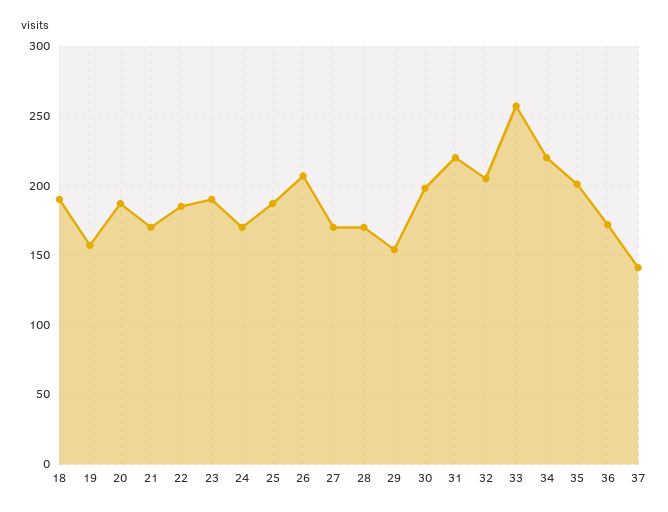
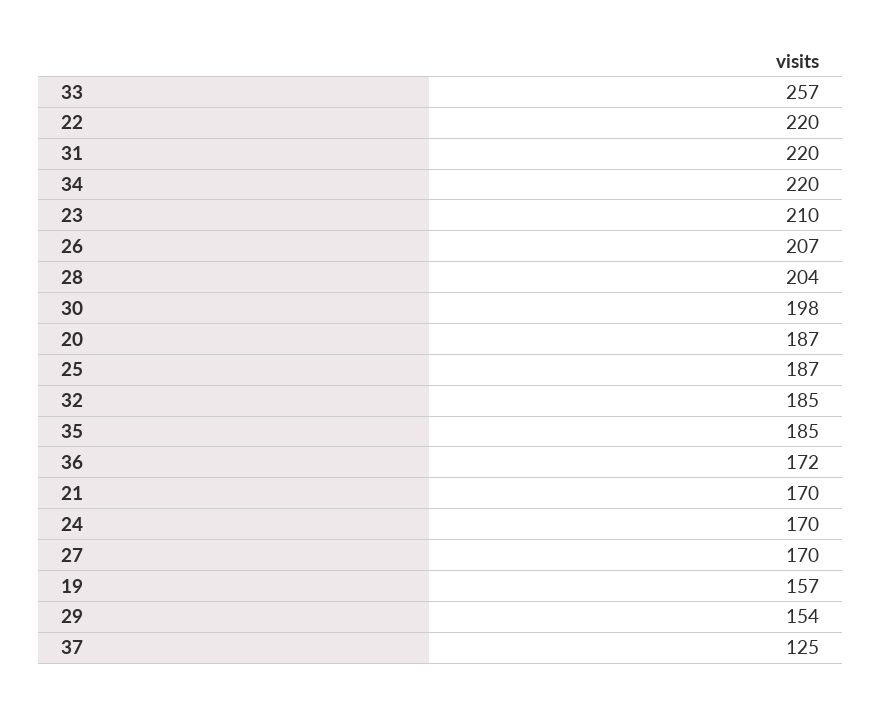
18: 190 -> none
22: 185 -> 220
23: 190 -> 210
28: 170 -> 204
32: 205 -> 185
35: 200 -> 185
37: 140 -> 125

